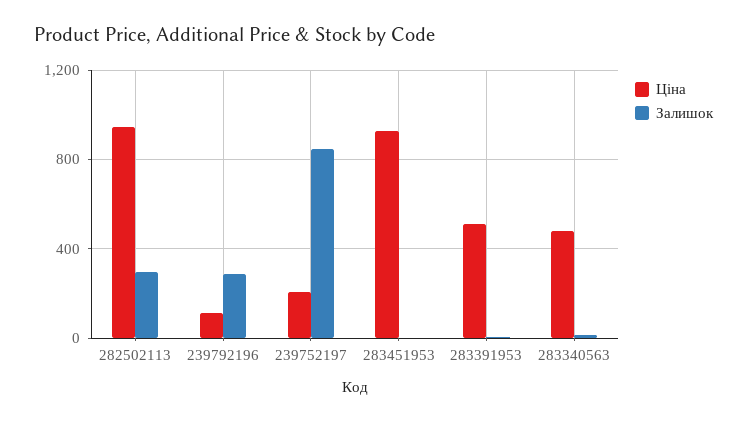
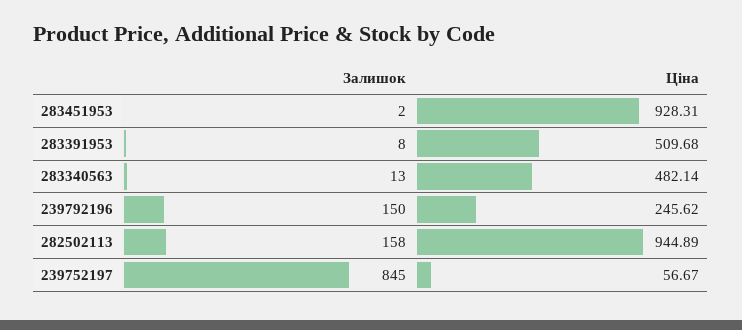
Залишок, 282502113: 300 -> 158
Ціна, 239792196: 100 -> 245.62
Залишок, 239792196: 300 -> 150
Ціна, 239752197: 200 -> 56.67

